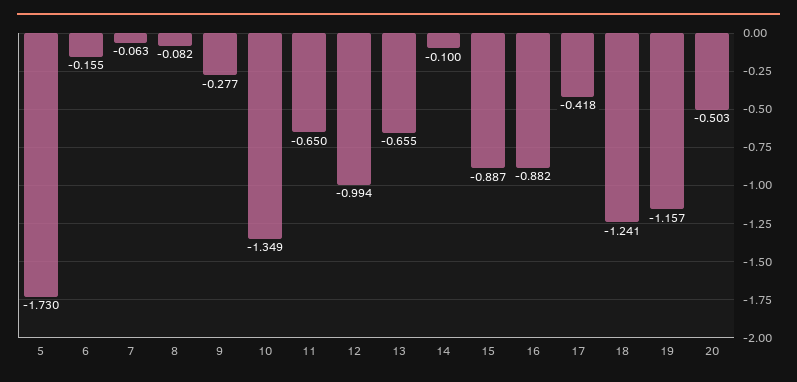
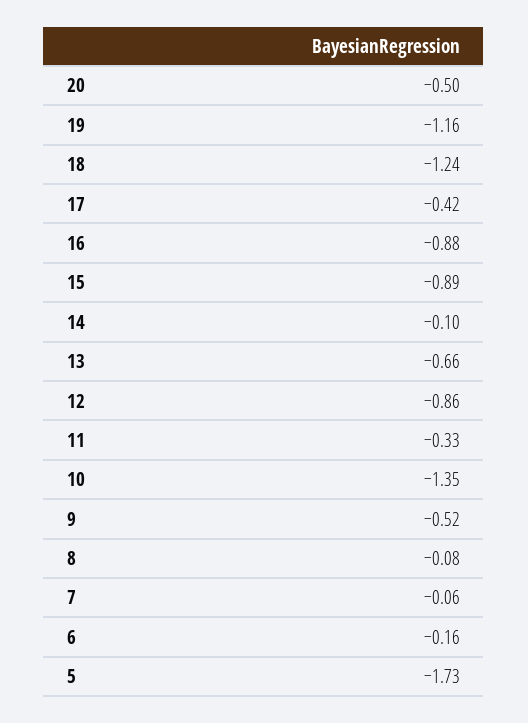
9: -0.277 -> -0.52
11: -0.65 -> -0.33
12: -0.994 -> -0.86

